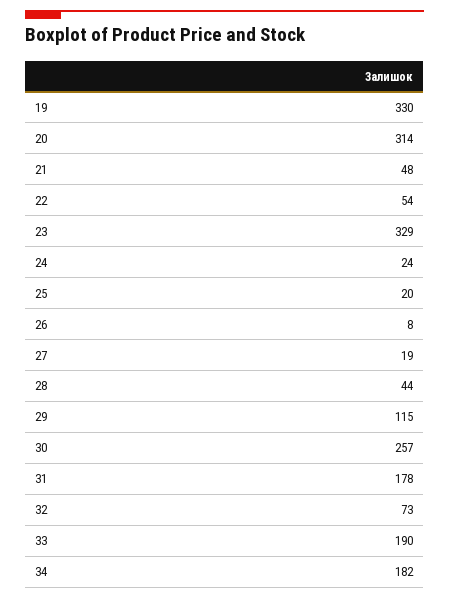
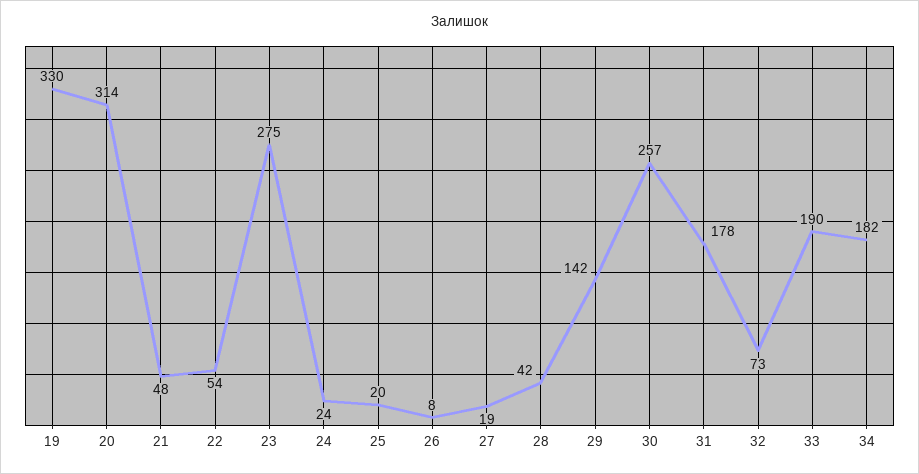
23: 329 -> 275
28: 44 -> 42
29: 115 -> 142

